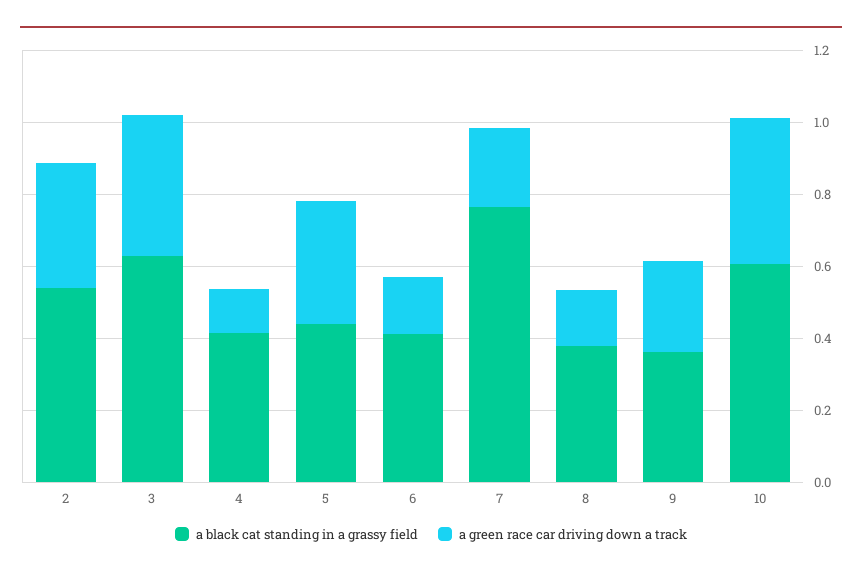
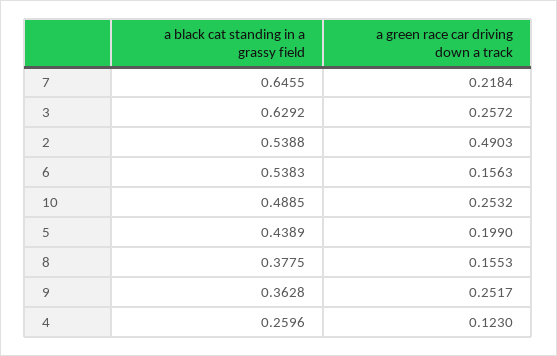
a green race car driving down a track, 2: 0.35 -> 0.4903
a green race car driving down a track, 3: 0.4 -> 0.2572
a black cat standing in a grassy field, 4: 0.4 -> 0.2596
a green race car driving down a track, 5: 0.35 -> 0.199
a black cat standing in a grassy field, 6: 0.4 -> 0.5383
a black cat standing in a grassy field, 7: 0.75 -> 0.6455
a black cat standing in a grassy field, 10: 0.6 -> 0.4885
a green race car driving down a track, 10: 0.4 -> 0.2532

